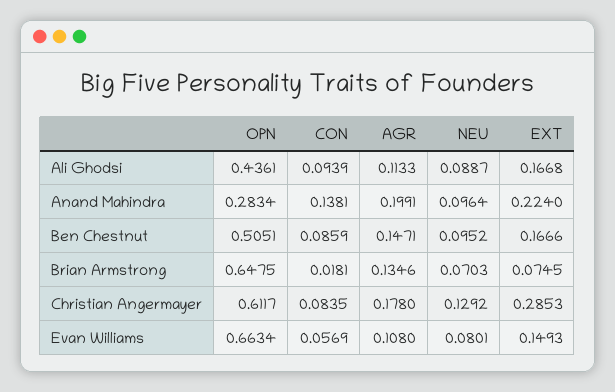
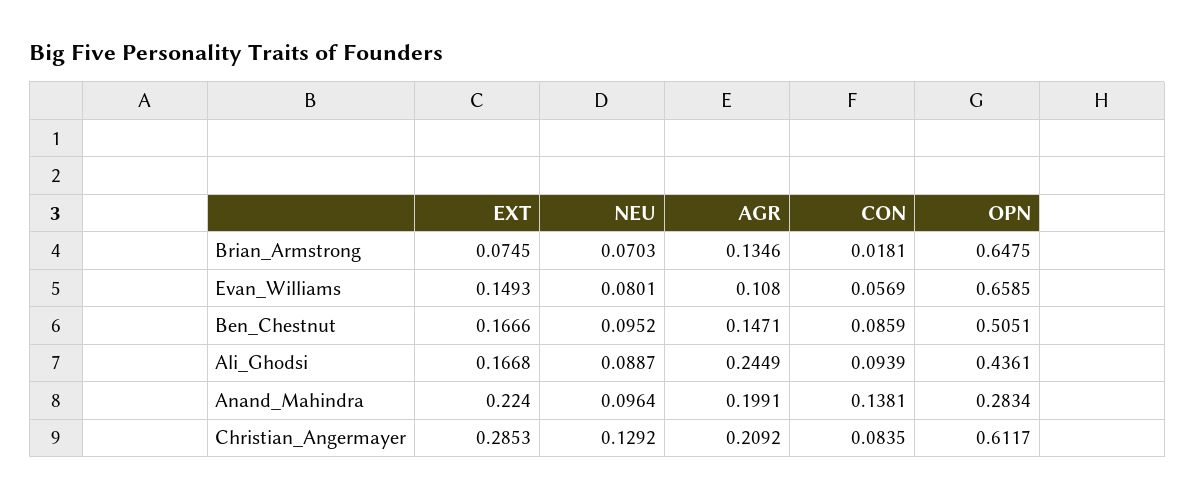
AGR, Ali Ghodsi: 0.1133 -> 0.2449
AGR, Christian Angermayer: 0.178 -> 0.2092
OPN, Evan Williams: 0.6634 -> 0.6585

